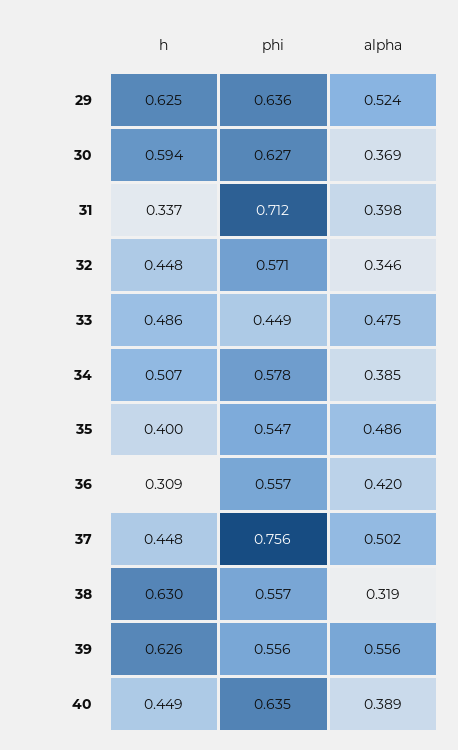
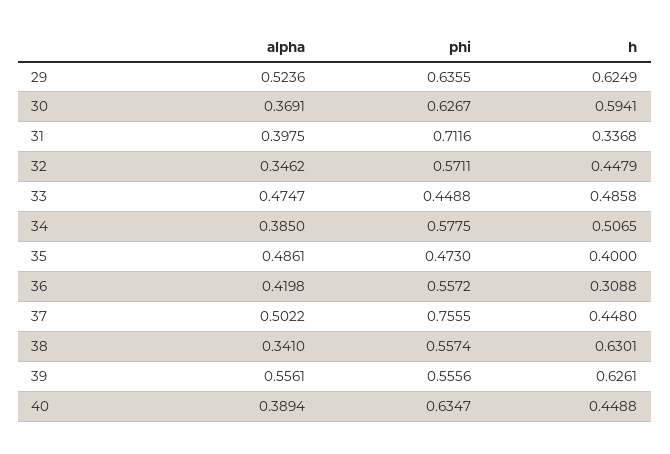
phi, 35: 0.547 -> 0.473
alpha, 38: 0.319 -> 0.341

